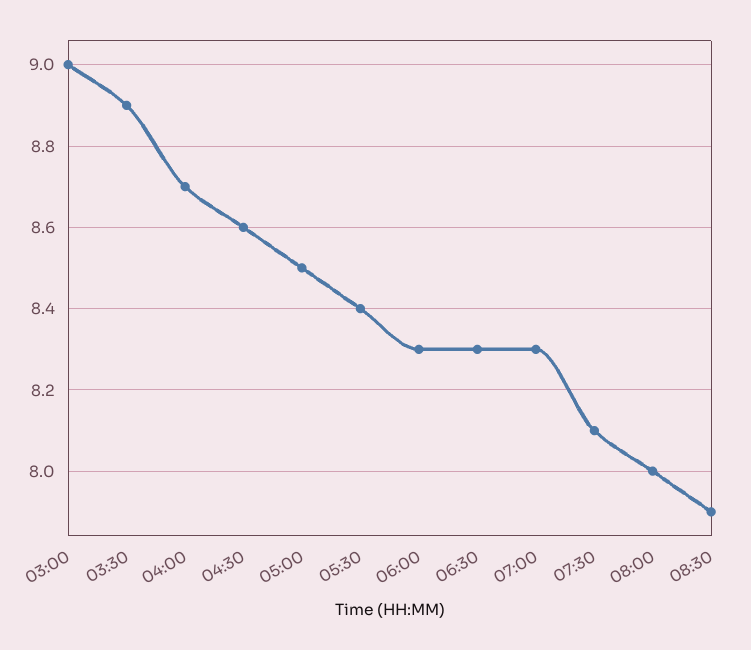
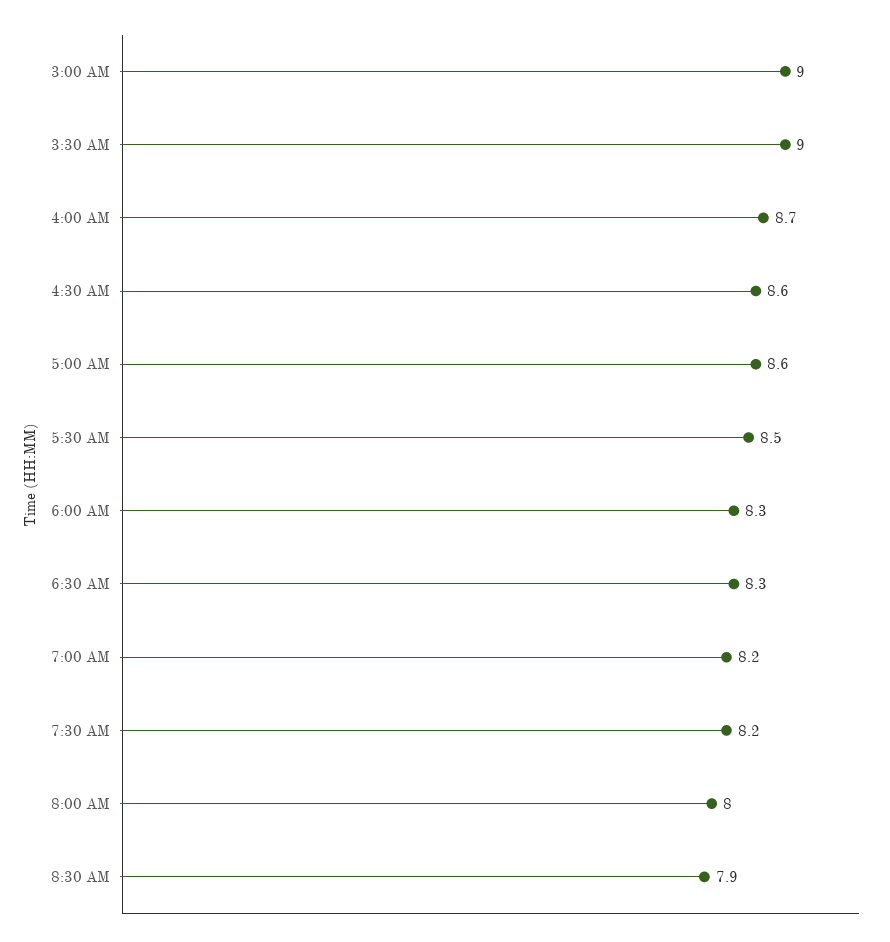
03:30: 8.9 -> 9
05:00: 8.5 -> 8.6
05:30: 8.4 -> 8.5
07:00: 8.3 -> 8.2
07:30: 8.1 -> 8.2

